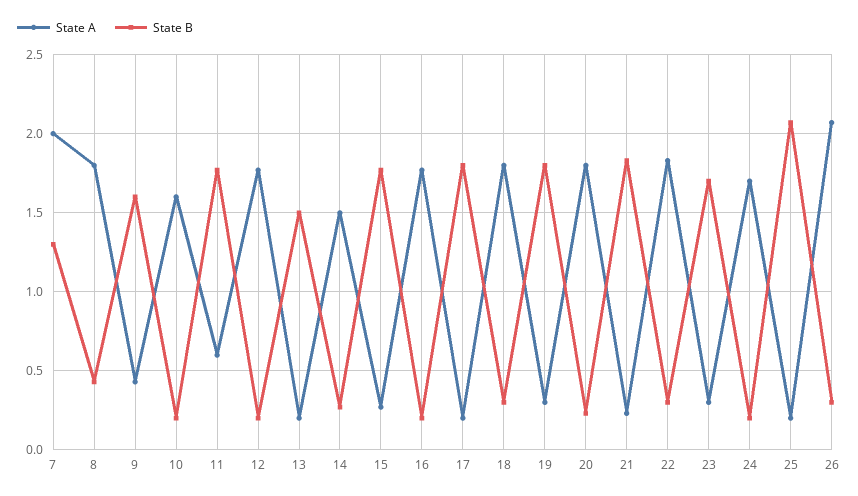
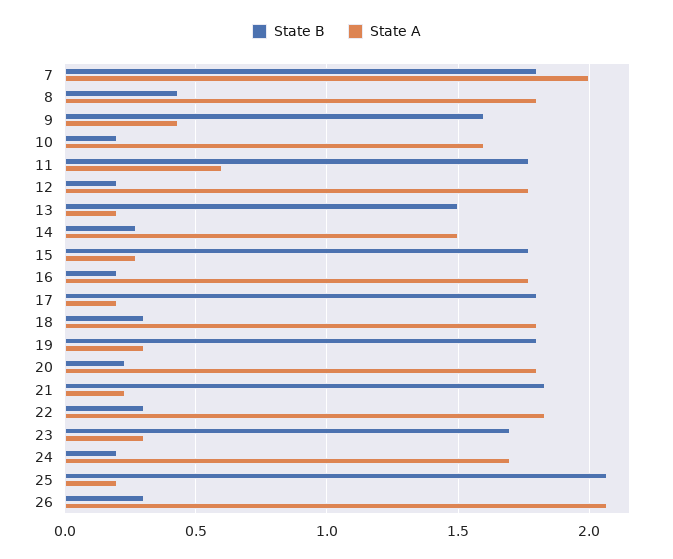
State B, 7: 1.3 -> 1.8

